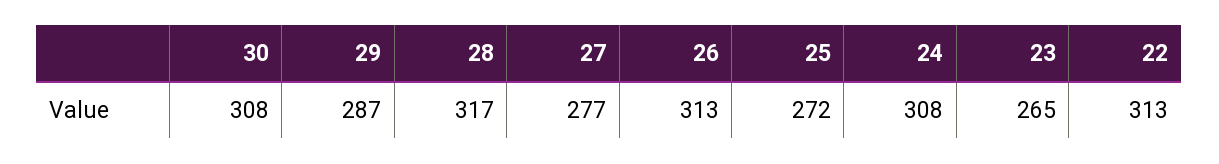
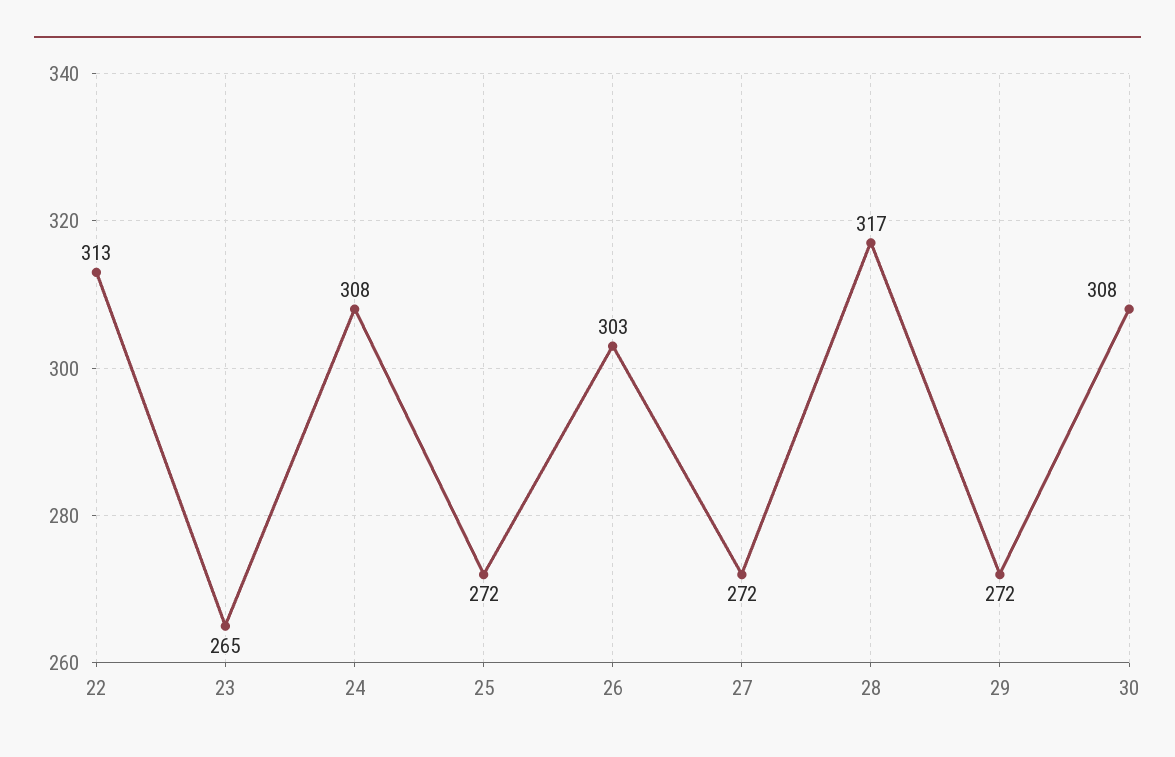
29: 287 -> 272
27: 277 -> 272
26: 313 -> 303

